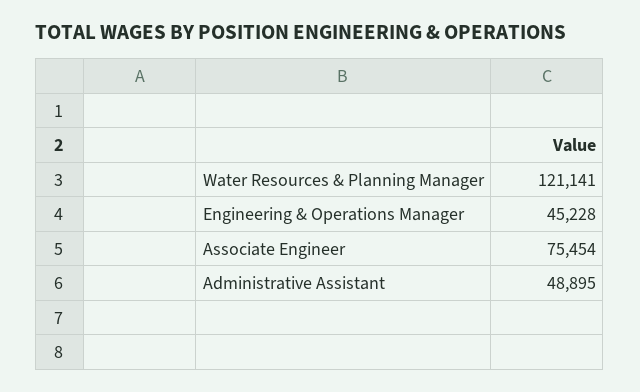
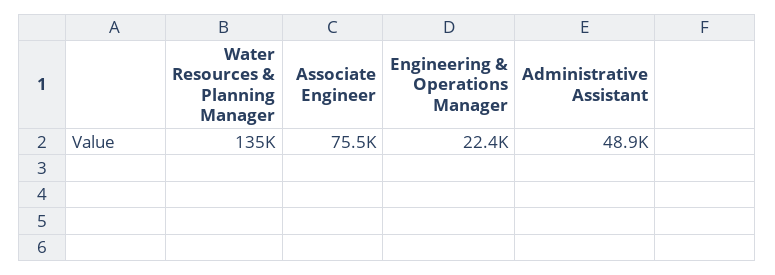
Water Resources & Planning Manager: 121141 -> 135000
Engineering & Operations Manager: 45228 -> 22400

